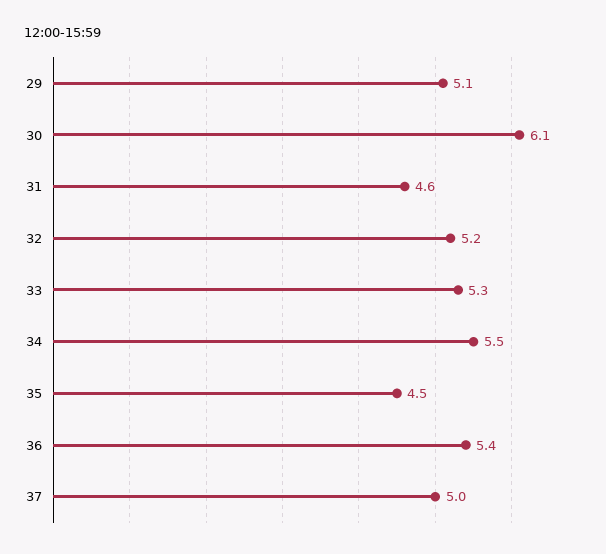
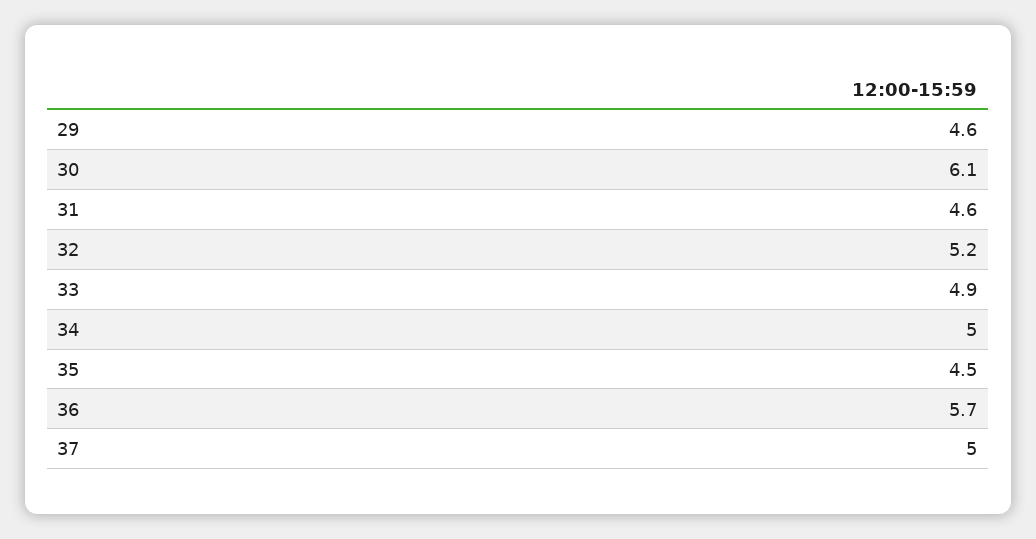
29: 5.1 -> 4.6
33: 5.3 -> 4.9
34: 5.5 -> 5
36: 5.4 -> 5.7

